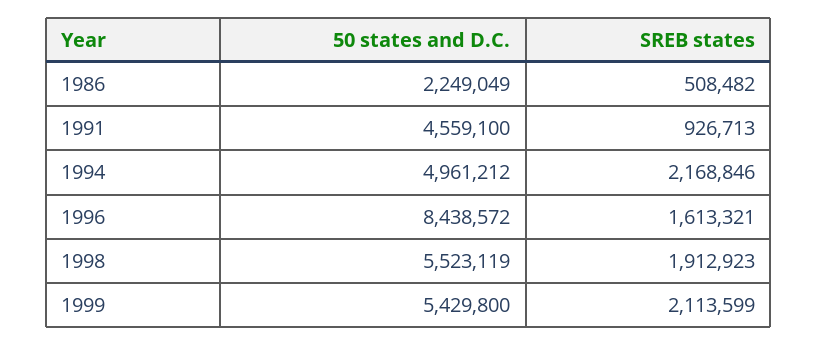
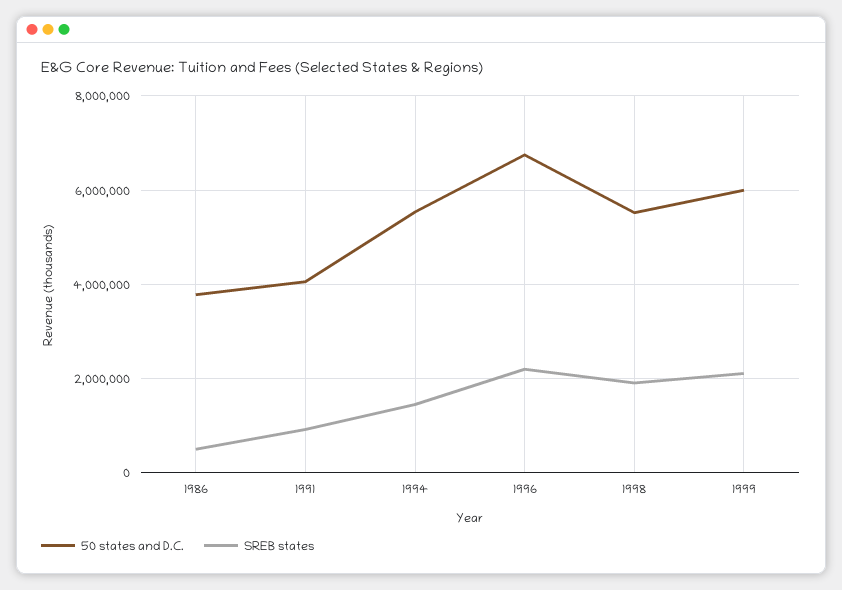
50 states and D.C., 1986: 2249049 -> 3800000
50 states and D.C., 1991: 4559100 -> 4000000
50 states and D.C., 1994: 4961212 -> 5600000
SREB states, 1994: 2168846 -> 1400000
50 states and D.C., 1996: 8438572 -> 6800000
SREB states, 1996: 1613321 -> 2200000
50 states and D.C., 1999: 5429800 -> 6000000

